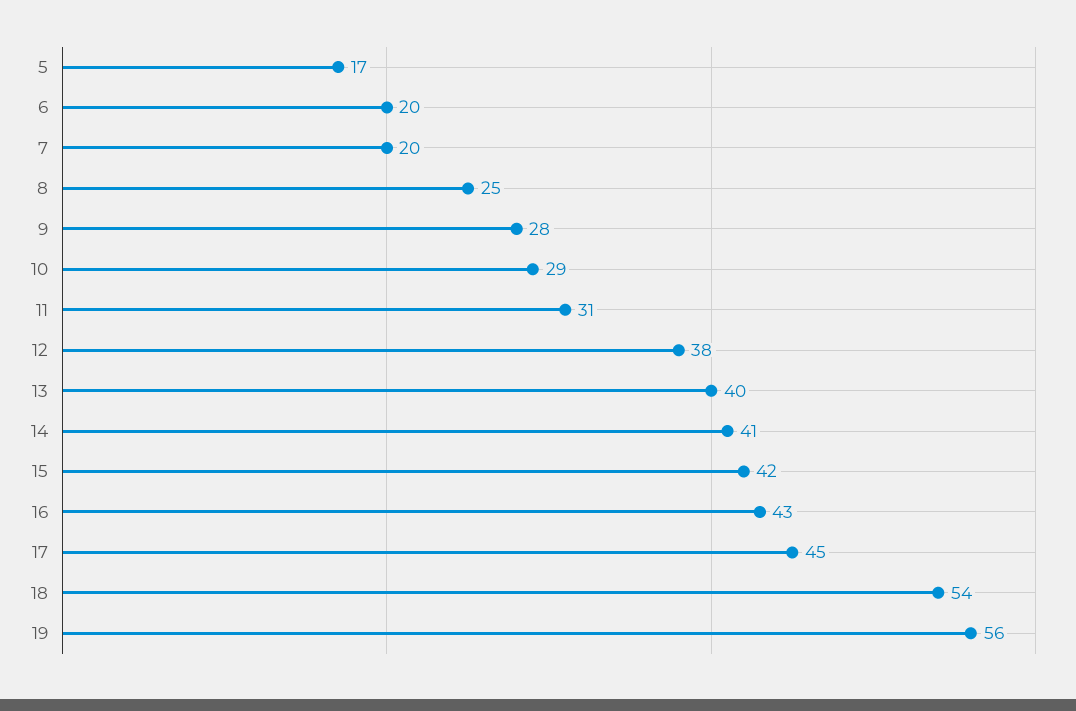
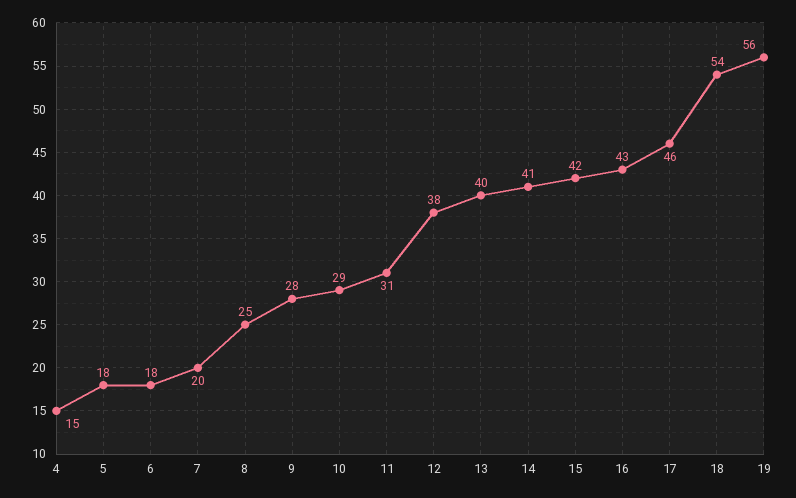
5: 17 -> 18
6: 20 -> 18
17: 45 -> 46
4: none -> 15

